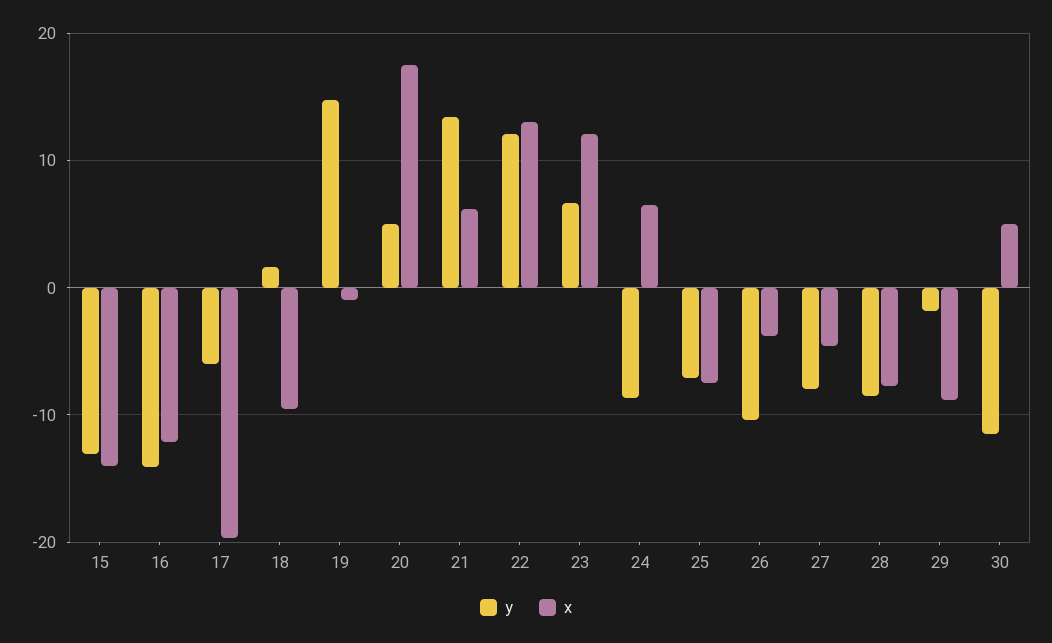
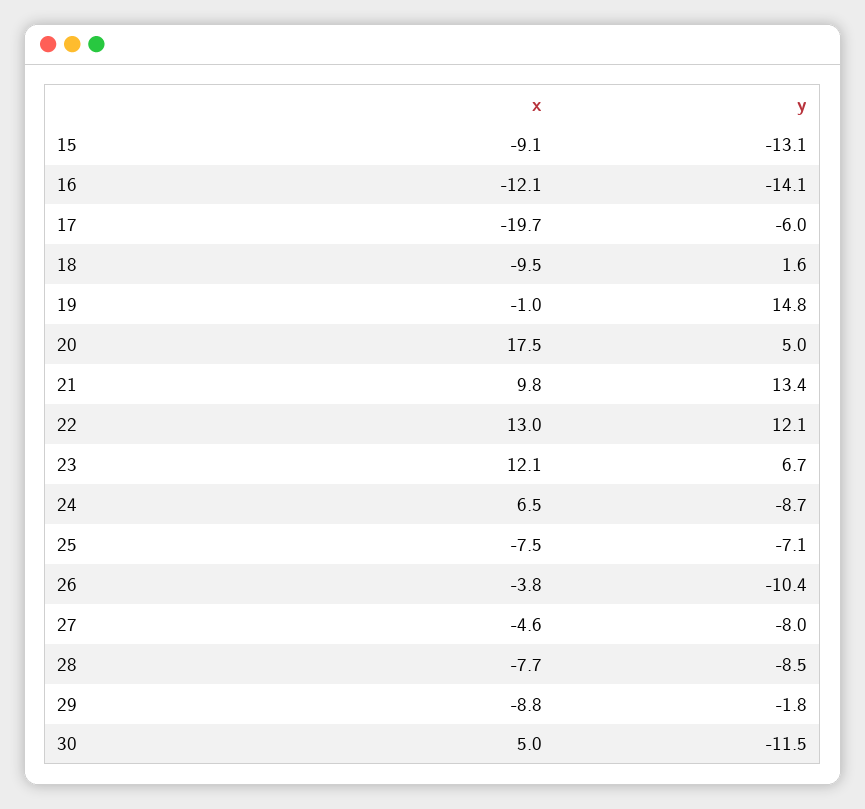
x, 15: -14 -> -9.1
x, 21: 6 -> 9.8

